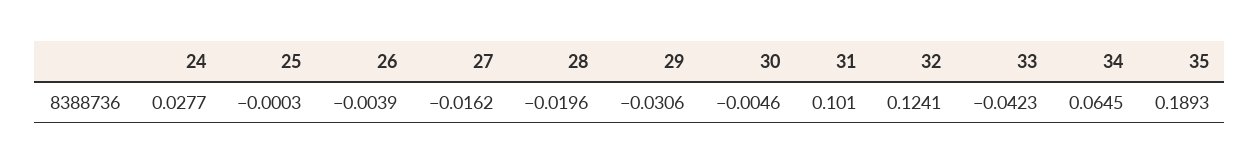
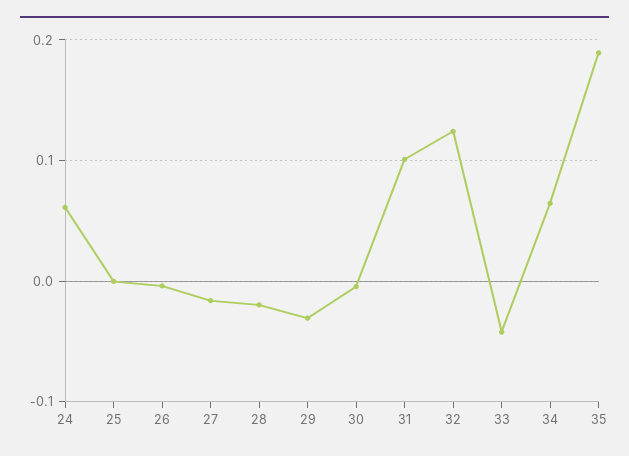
24: 0.0277 -> 0.06

